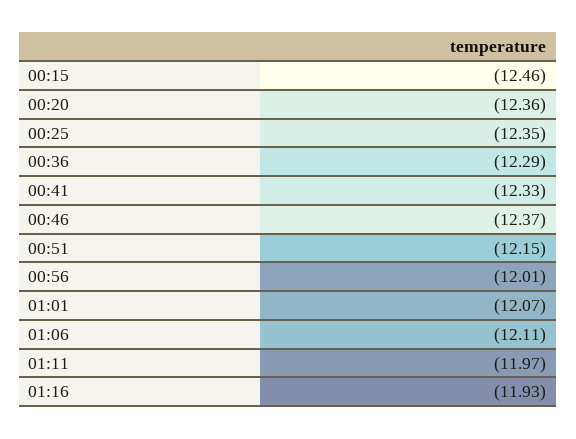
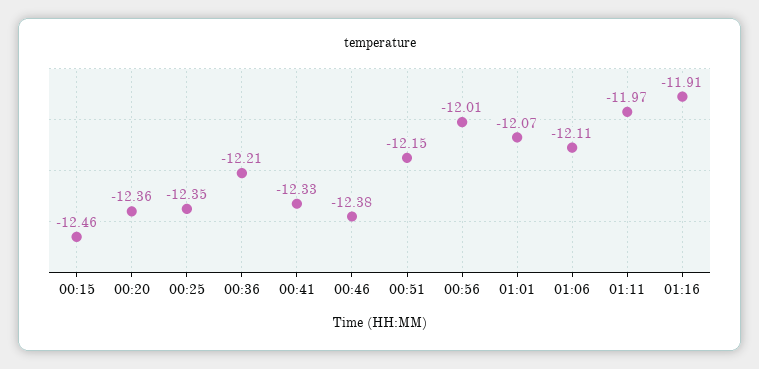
00:36: -12.29 -> -12.21
00:46: -12.37 -> -12.38
01:16: -11.93 -> -11.91

